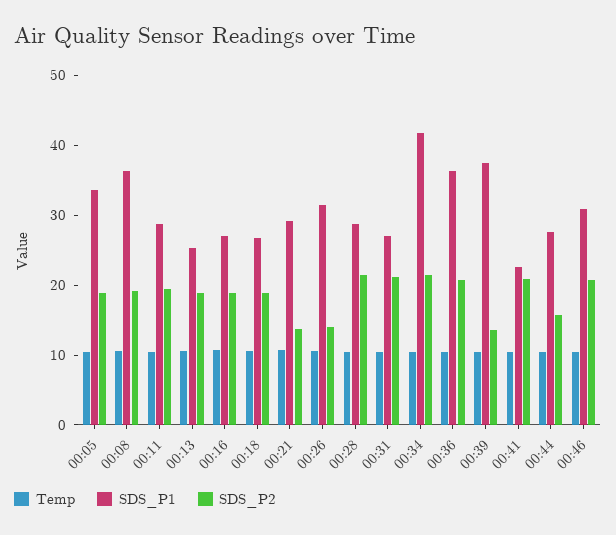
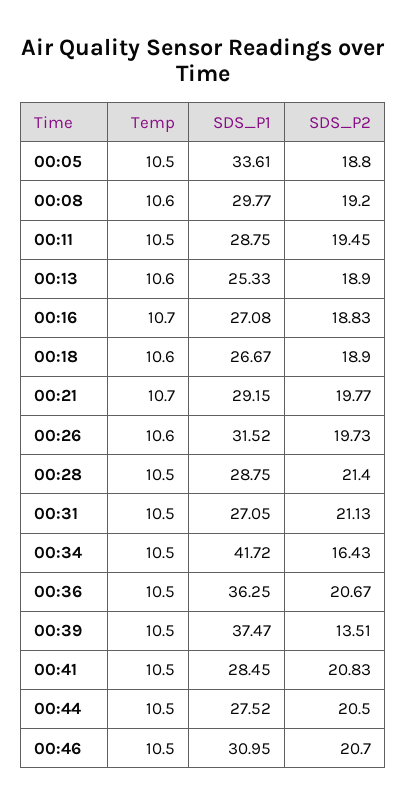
SDS_P1, 00:08: 36 -> 29.77
SDS_P2, 00:21: 14 -> 19.77
SDS_P2, 00:26: 14 -> 19.73
SDS_P2, 00:34: 22 -> 16.43
SDS_P1, 00:41: 22 -> 28.45
SDS_P2, 00:44: 16 -> 20.5

